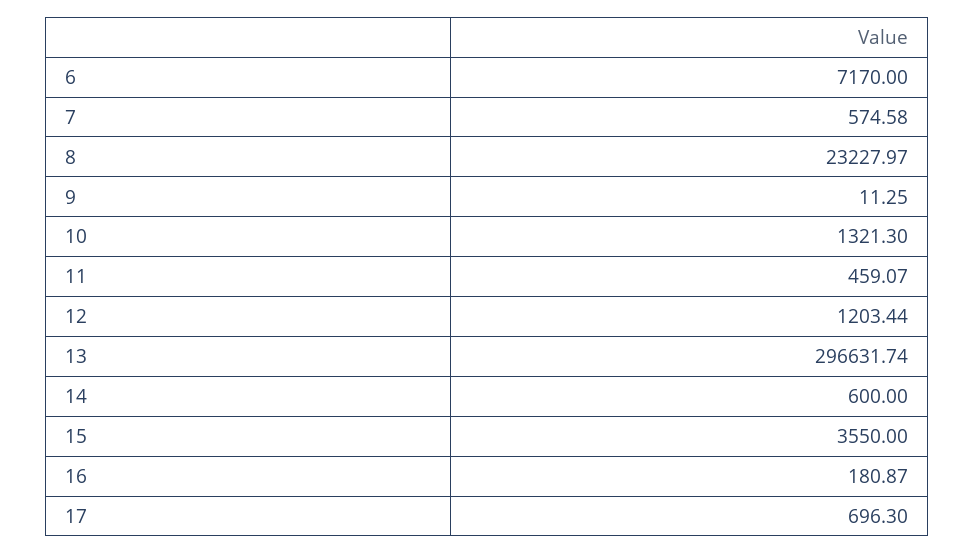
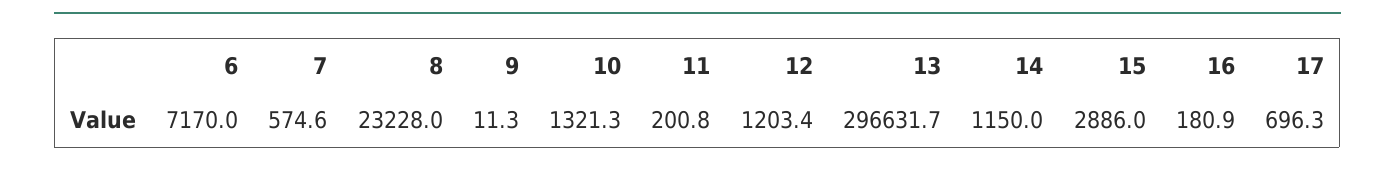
11: 459.07 -> 200.8
14: 600 -> 1150
15: 3550 -> 2886

